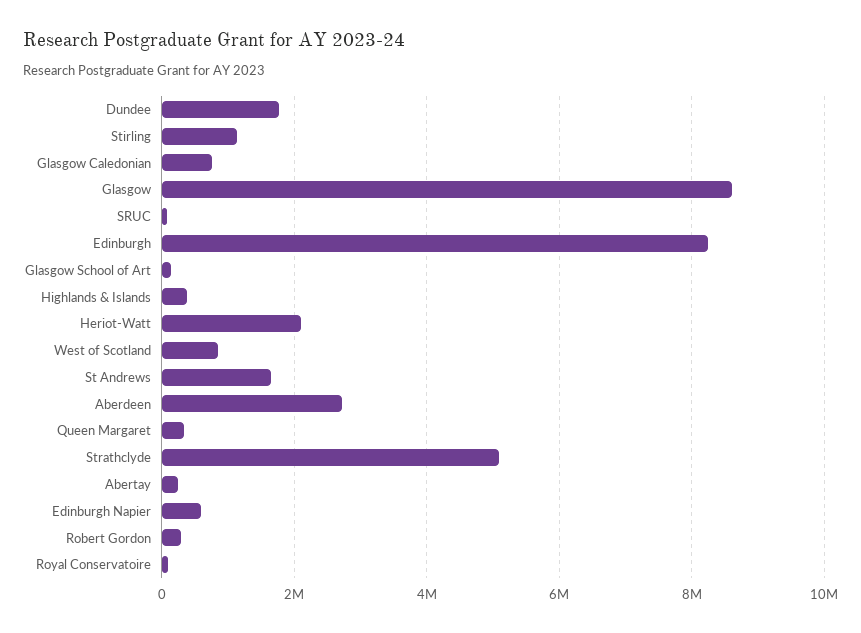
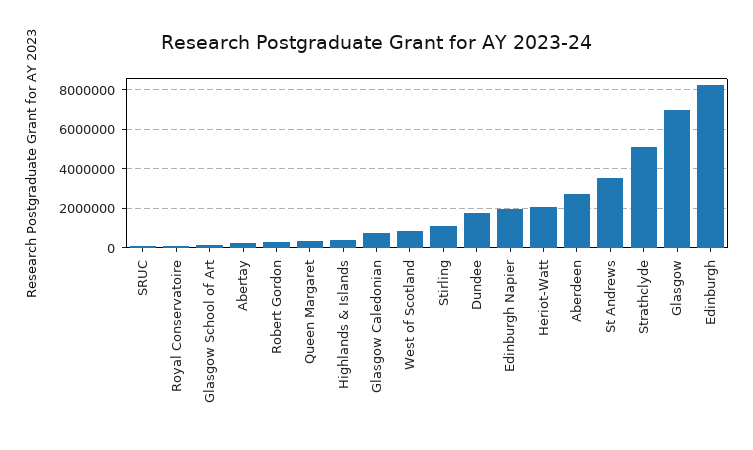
Glasgow: 8600000 -> 7000000
St Andrews: 1600000 -> 3500000
Edinburgh Napier: 600000 -> 2000000

